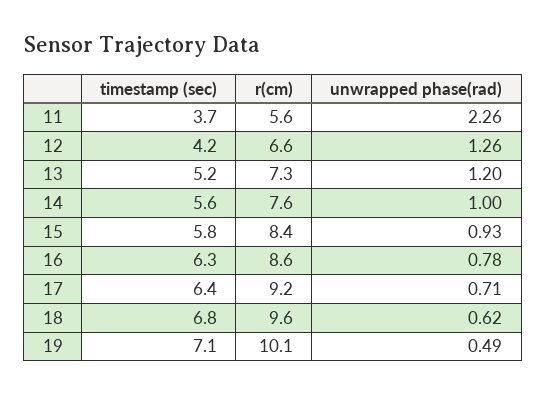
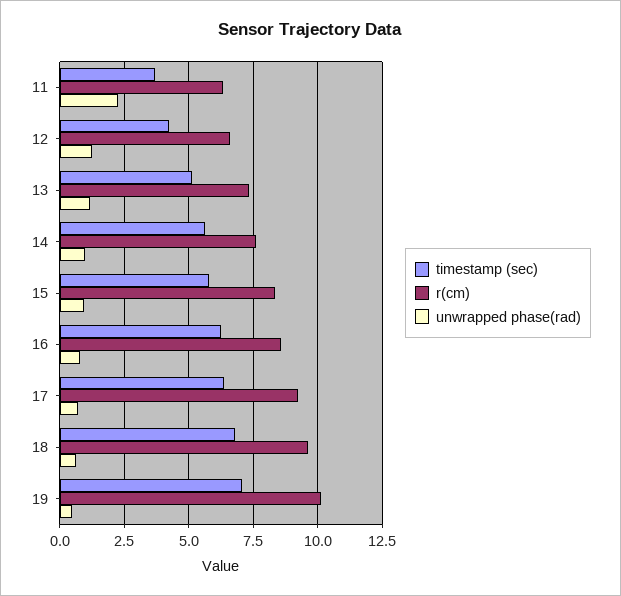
r(cm), 11: 5.6 -> 6.25

